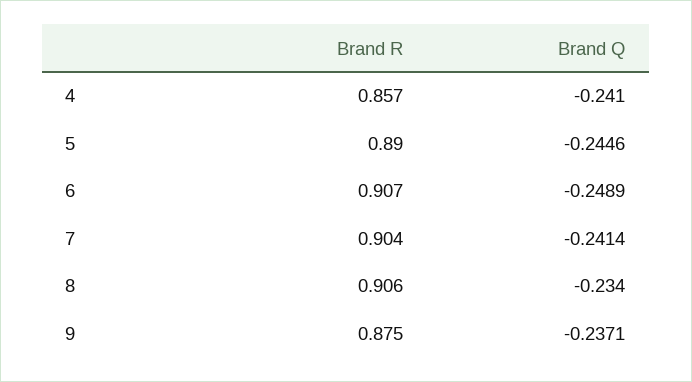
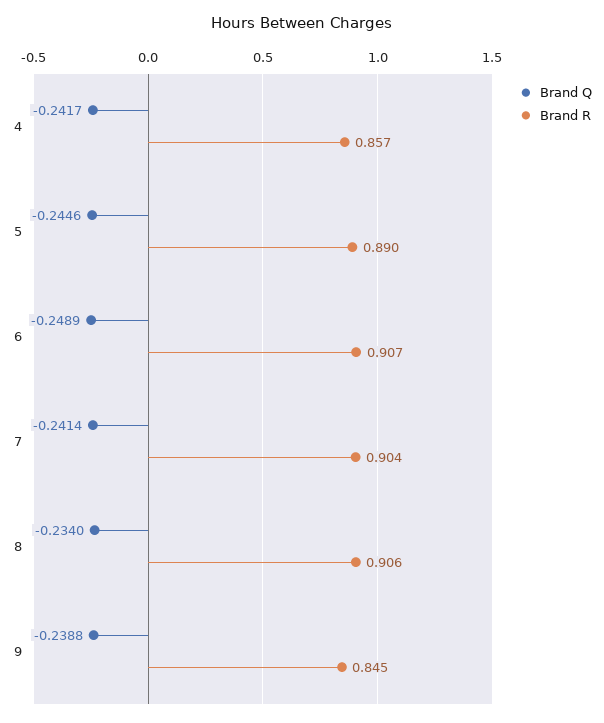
Brand Q, 4: -0.241 -> -0.2417
Brand R, 9: 0.875 -> 0.845
Brand Q, 9: -0.2371 -> -0.2388

